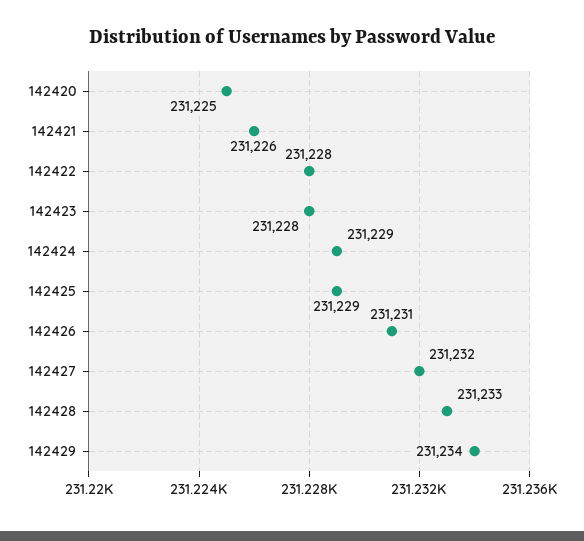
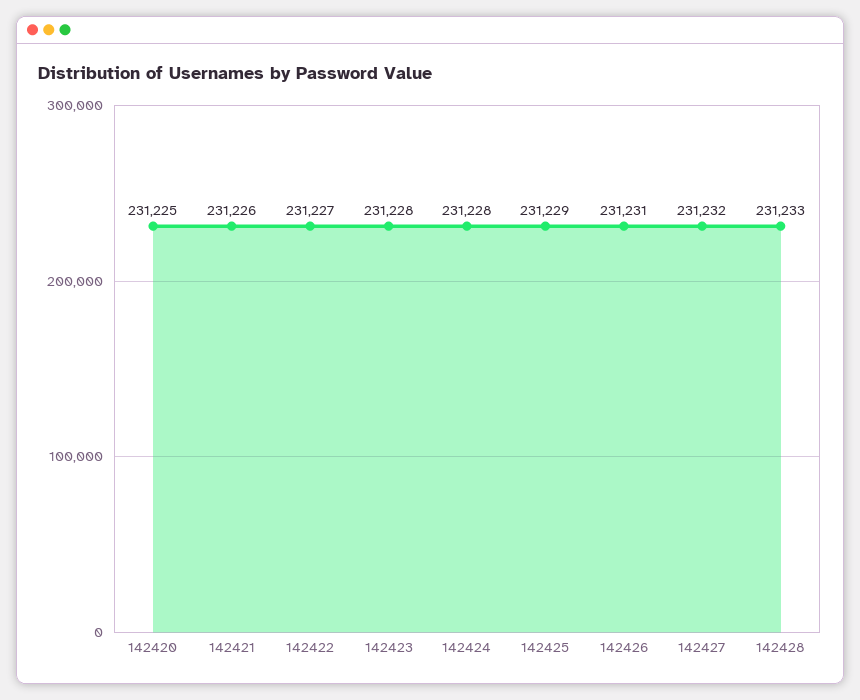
142422: 231228 -> 231227
142424: 231229 -> 231228
142429: 231234 -> none

